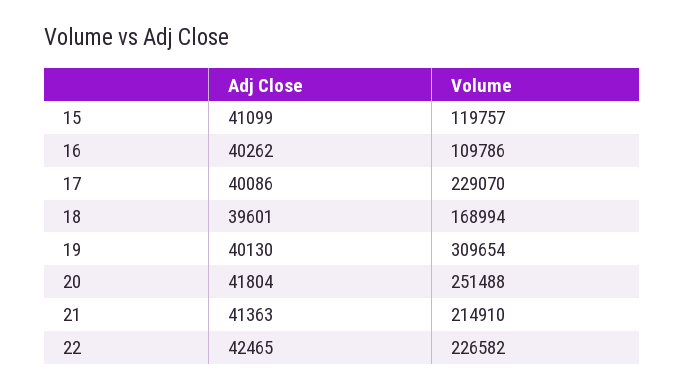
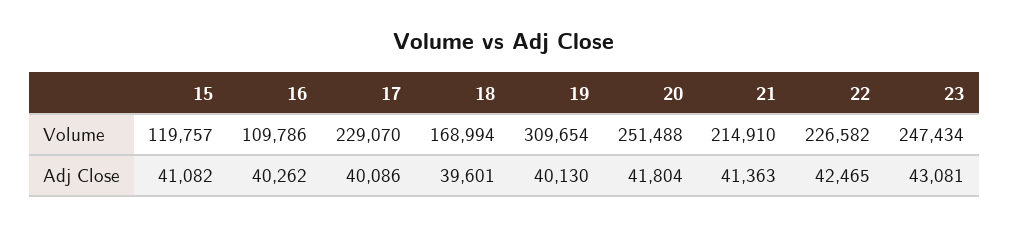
Adj Close, 15: 41099 -> 41082
Volume, 23: none -> 247434
Adj Close, 23: none -> 43081

